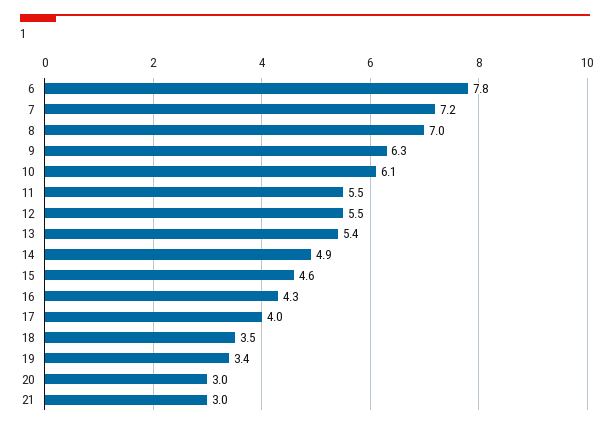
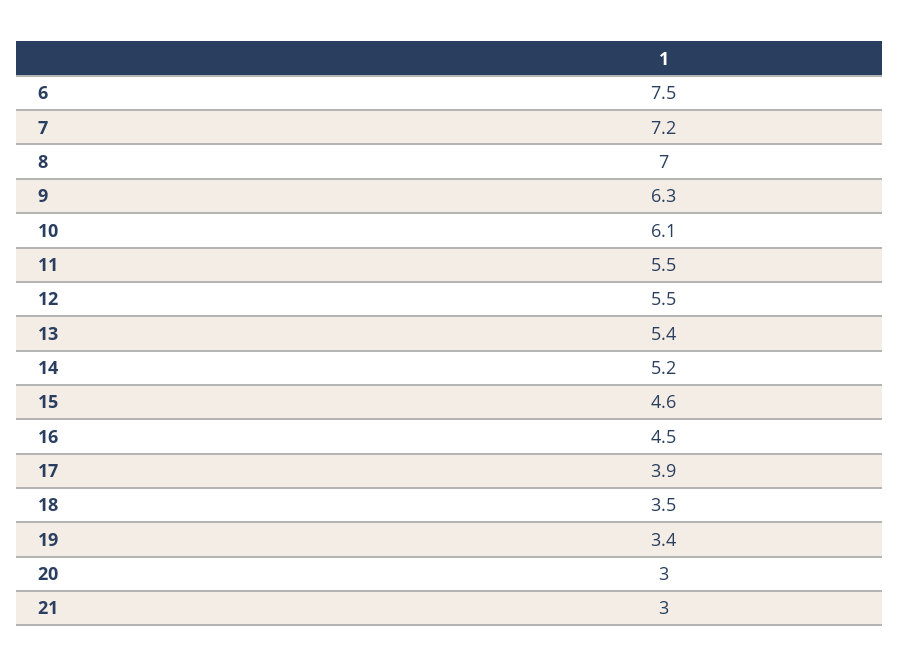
6: 7.8 -> 7.5
14: 4.9 -> 5.2
16: 4.3 -> 4.5
17: 4 -> 3.9

